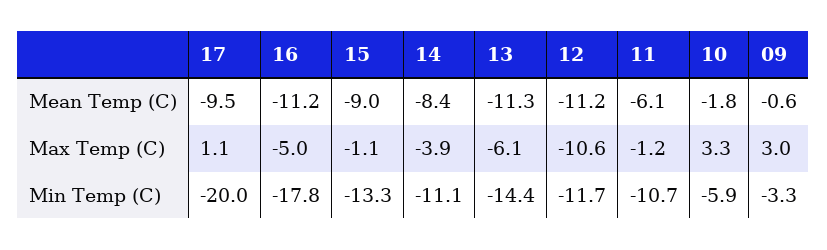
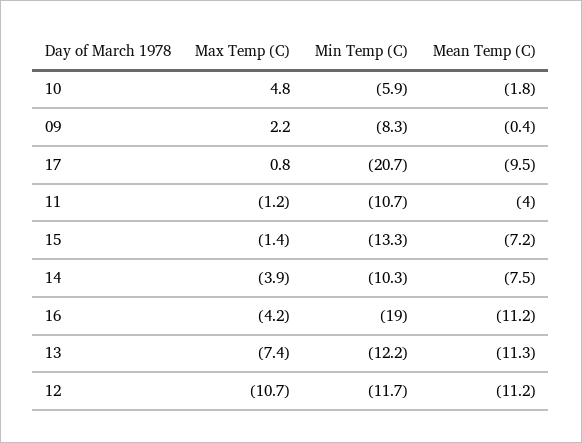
15, Mean Temp (C): -9 -> -7.2
14, Mean Temp (C): -8.4 -> -7.5
11, Mean Temp (C): -6.1 -> -4
09, Mean Temp (C): -0.6 -> -0.4
17, Max Temp (C): 1.1 -> 0.8
16, Max Temp (C): -5 -> -4.2
15, Max Temp (C): -1.1 -> -1.4
13, Max Temp (C): -6.1 -> -7.4
12, Max Temp (C): -10.6 -> -10.7
10, Max Temp (C): 3.3 -> 4.8
09, Max Temp (C): 3 -> 2.2
17, Min Temp (C): -20 -> -20.7
16, Min Temp (C): -17.8 -> -19
14, Min Temp (C): -11.1 -> -10.3
13, Min Temp (C): -14.4 -> -12.2
09, Min Temp (C): -3.3 -> -8.3

